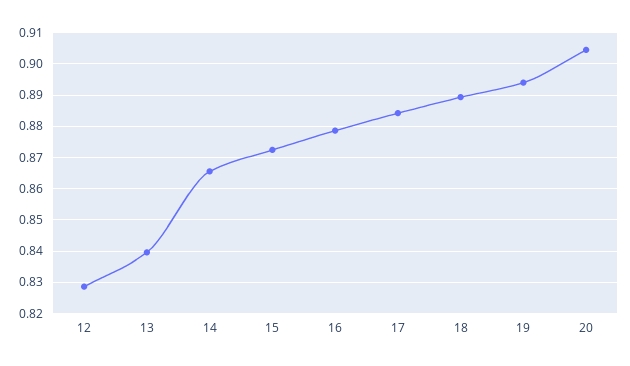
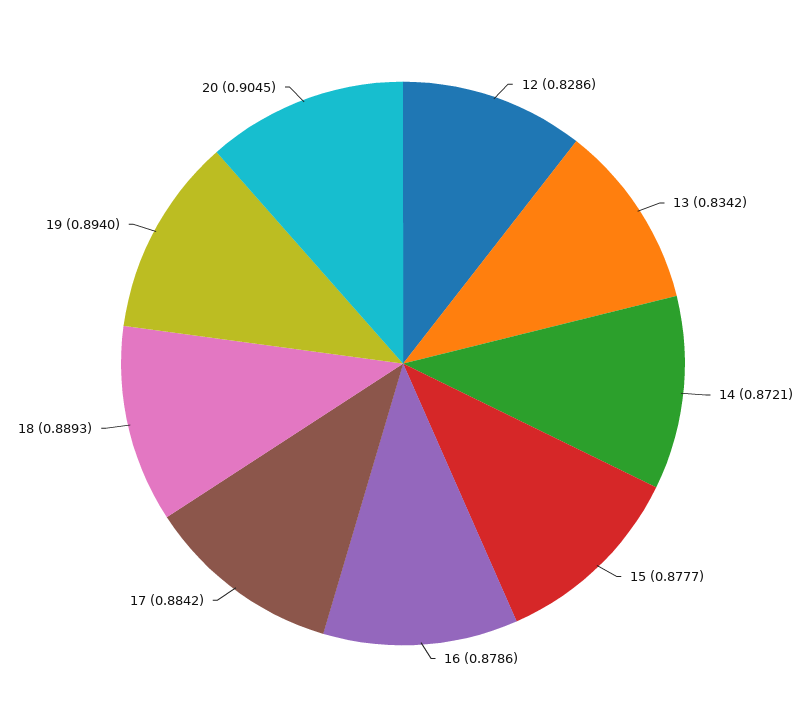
13: 0.84 -> 0.8342
14: 0.866 -> 0.8721
15: 0.872 -> 0.8777

